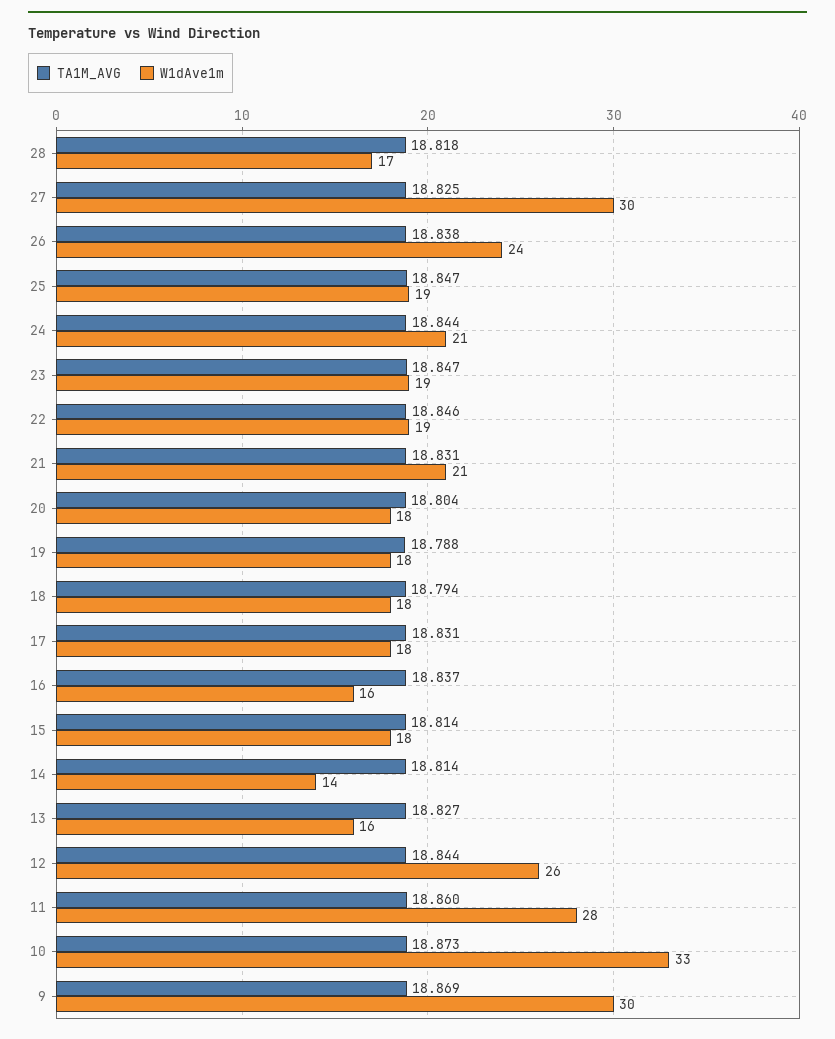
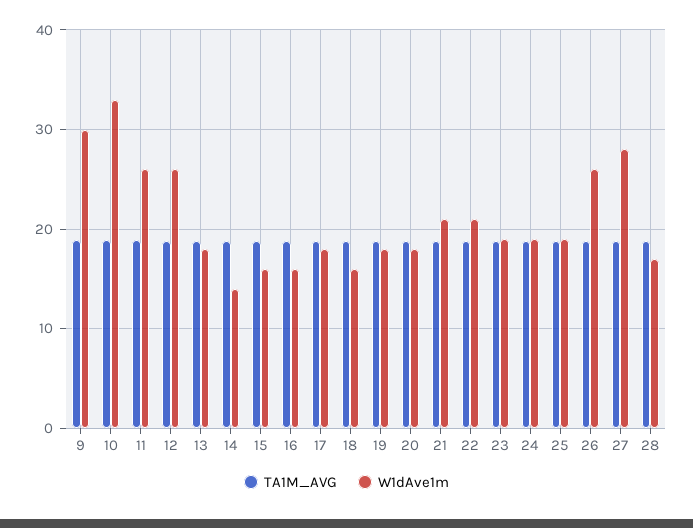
W1dAve1m, 27: 30 -> 28
W1dAve1m, 26: 24 -> 26
W1dAve1m, 24: 21 -> 19
W1dAve1m, 22: 19 -> 21
W1dAve1m, 18: 18 -> 16
W1dAve1m, 15: 18 -> 16
W1dAve1m, 13: 16 -> 18
W1dAve1m, 11: 28 -> 26

